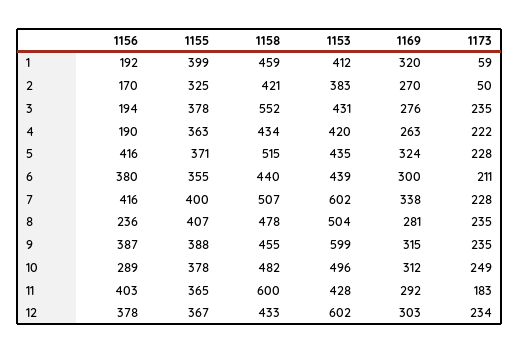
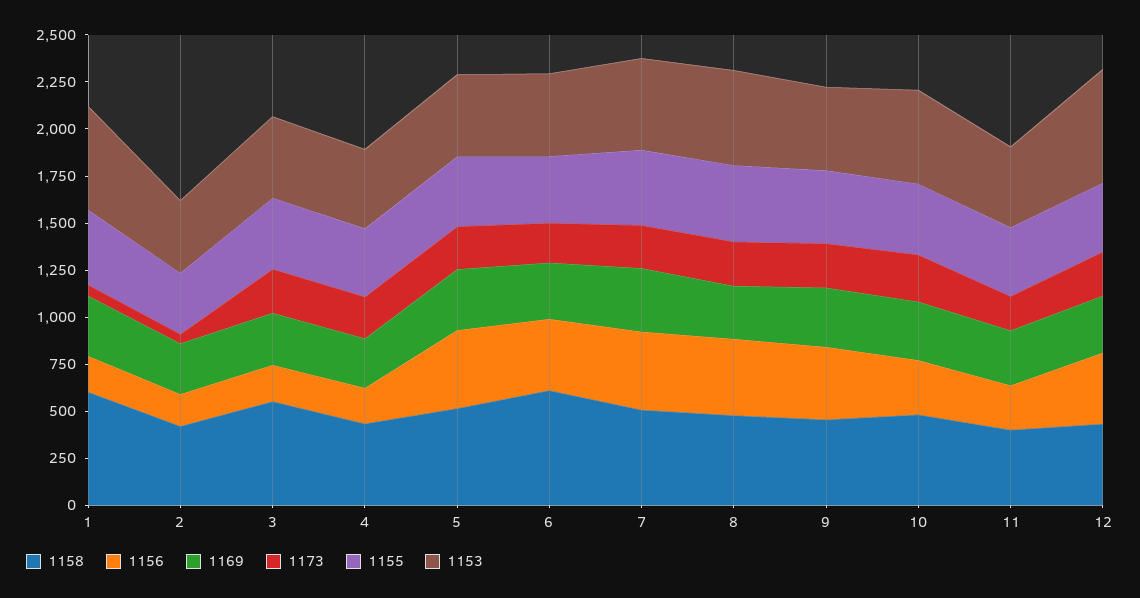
1158, 1: 459 -> 600
1153, 1: 412 -> 550
1158, 6: 440 -> 600
1153, 7: 602 -> 500
1156, 8: 236 -> 400
1153, 9: 599 -> 450
1156, 11: 403 -> 250
1158, 11: 600 -> 400

